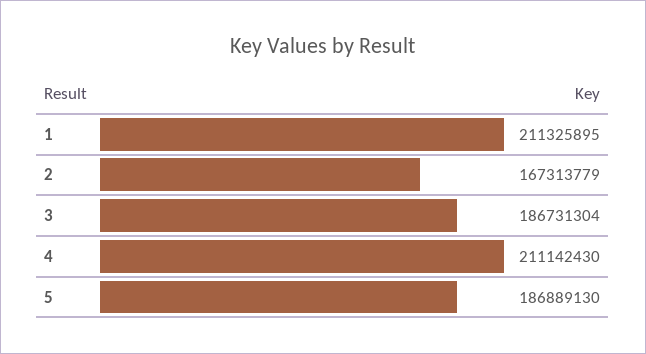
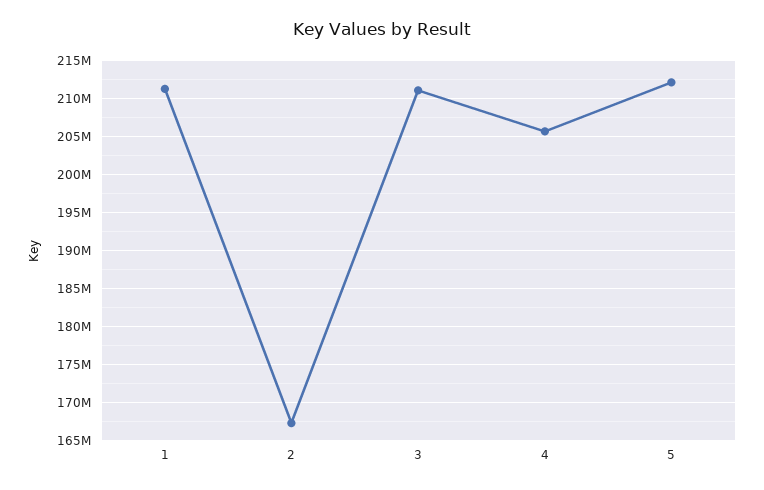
3: 186731304 -> 211000000
4: 211142430 -> 206000000
5: 186889130 -> 212000000

